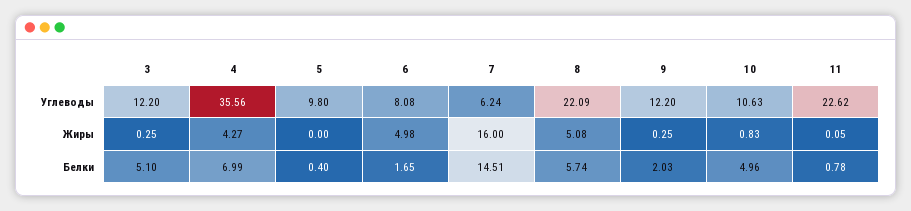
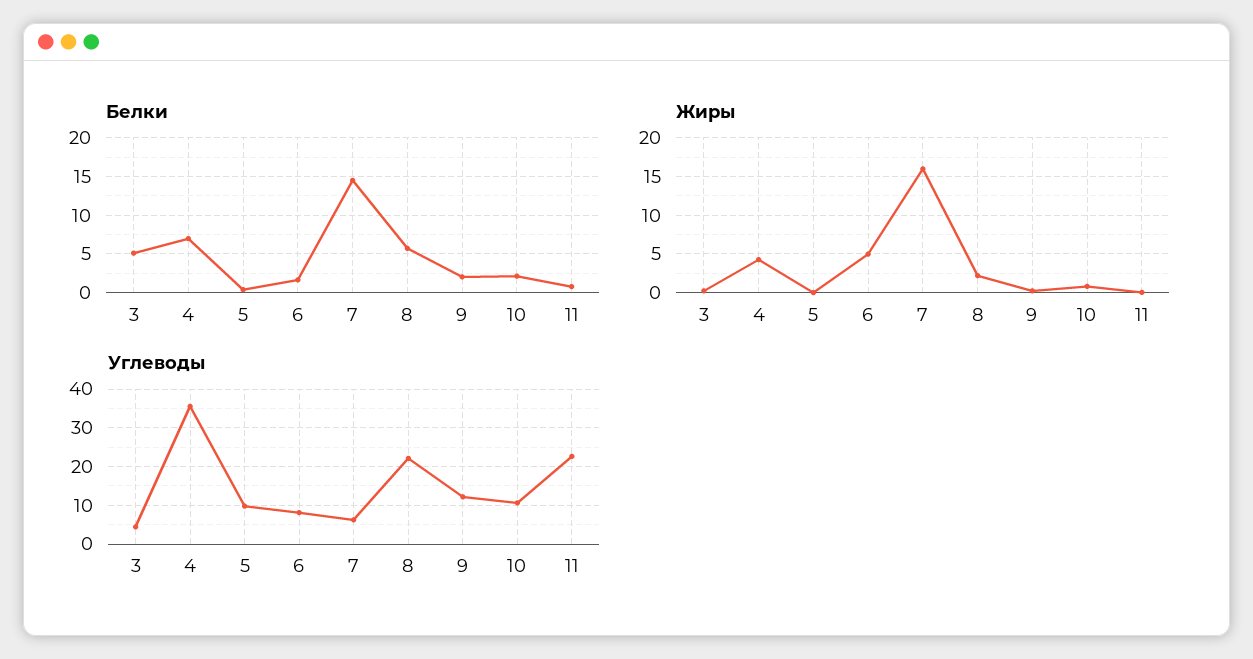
Углеводы, 3: 12.2 -> 4
Жиры, 8: 5.08 -> 2
Белки, 10: 4.96 -> 2

